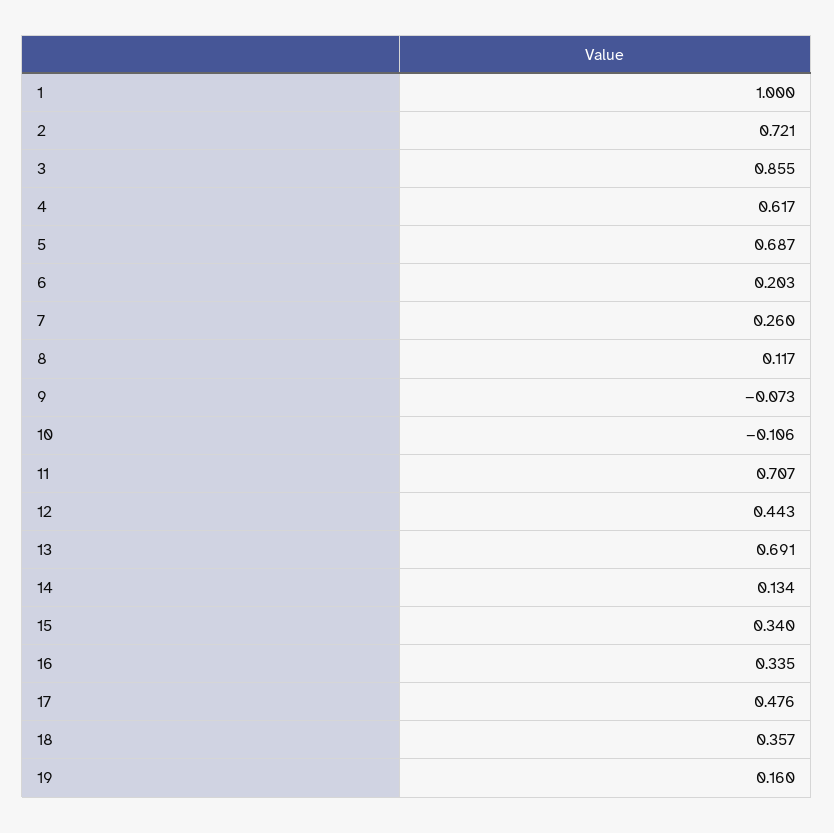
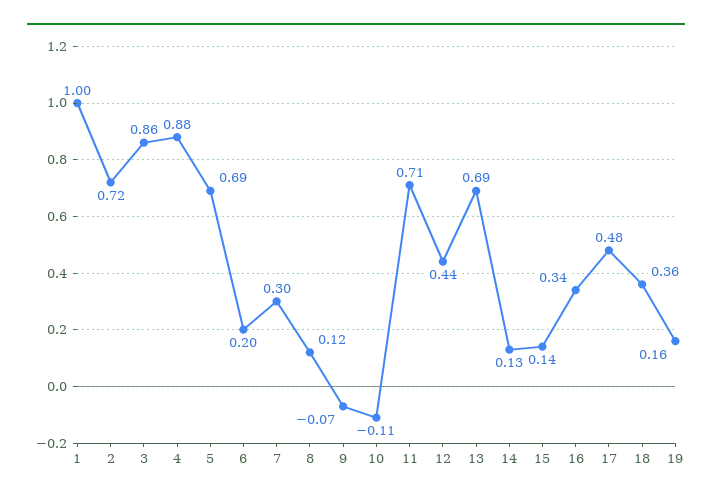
4: 0.617 -> 0.88
7: 0.26 -> 0.3
15: 0.34 -> 0.14

